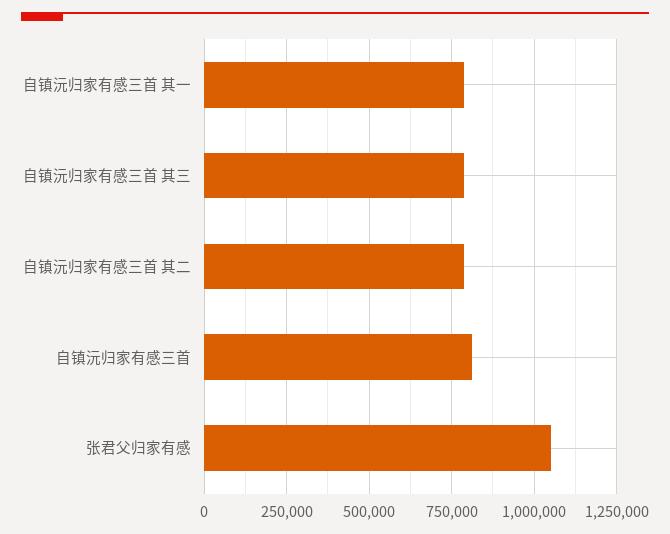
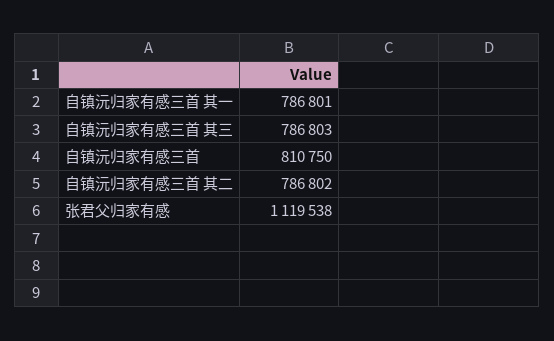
张君父归家有感: 1050000 -> 1119538

